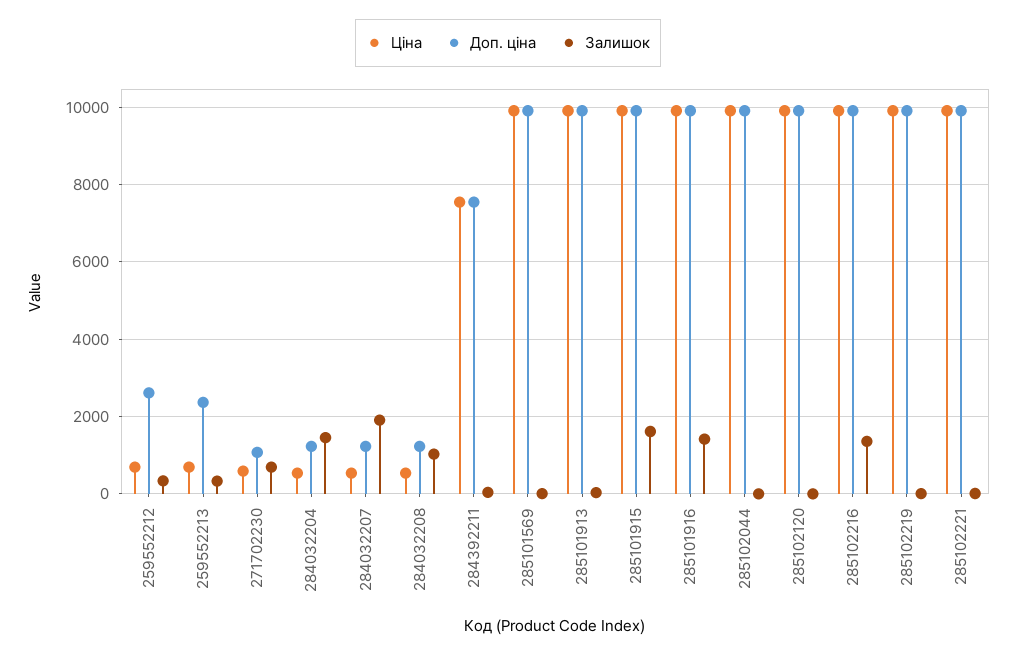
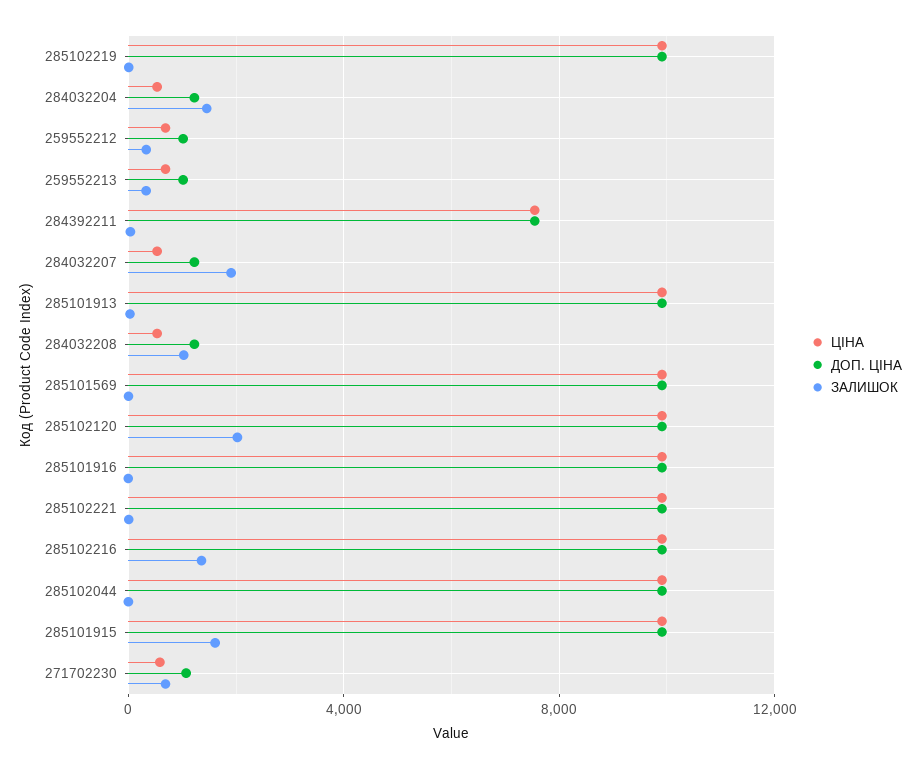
Доп. ціна, 259552212: 2600 -> 1000
Доп. ціна, 259552213: 2400 -> 1000
Залишок, 285101916: 1400 -> 0
Залишок, 285102120: 0 -> 2000

